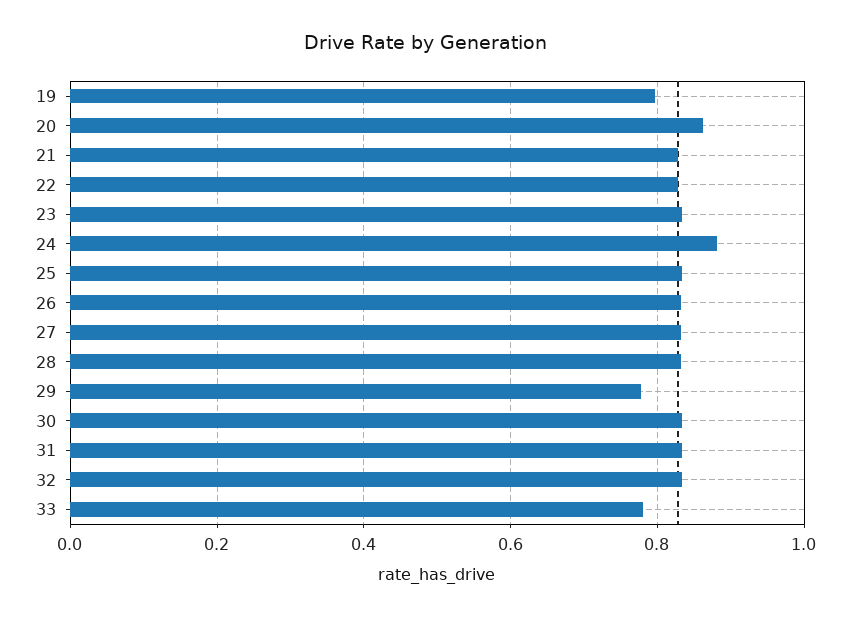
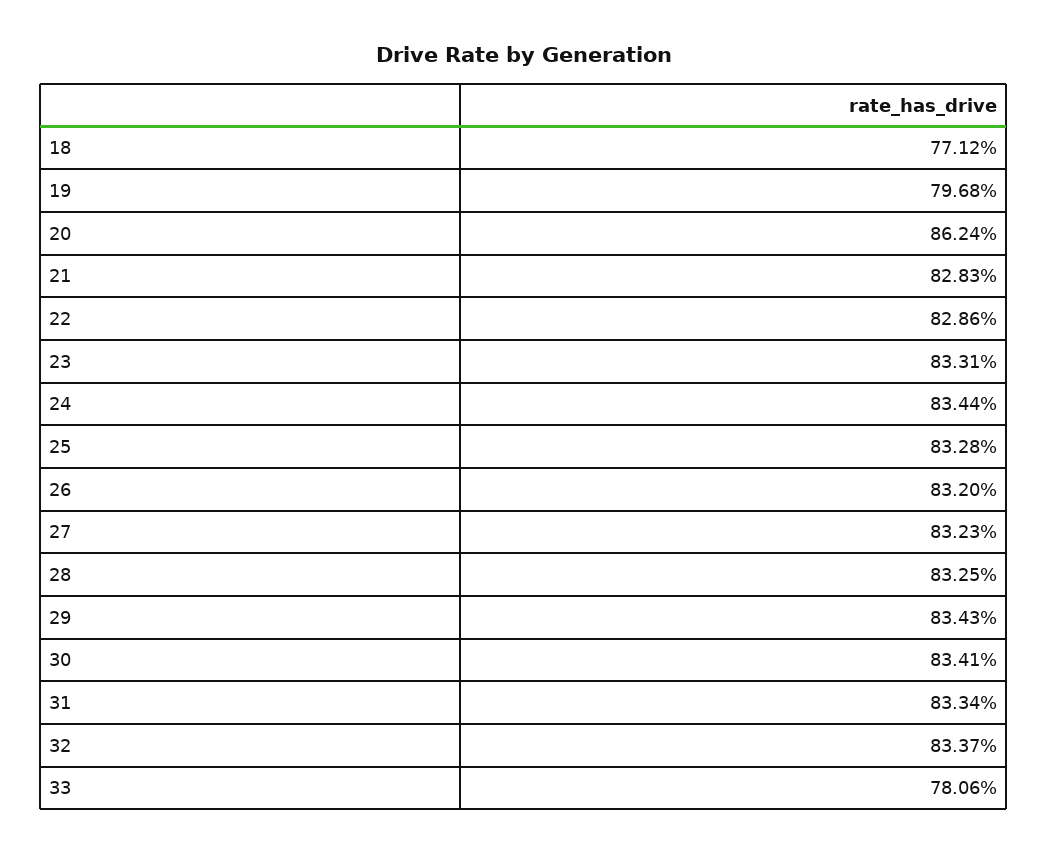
24: 0.88 -> 0.8344
29: 0.78 -> 0.8343
18: none -> 0.7712

